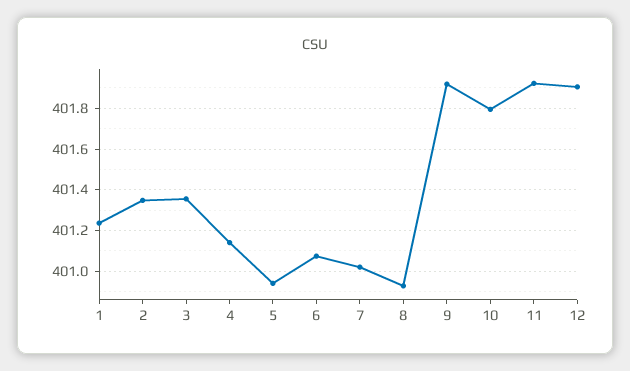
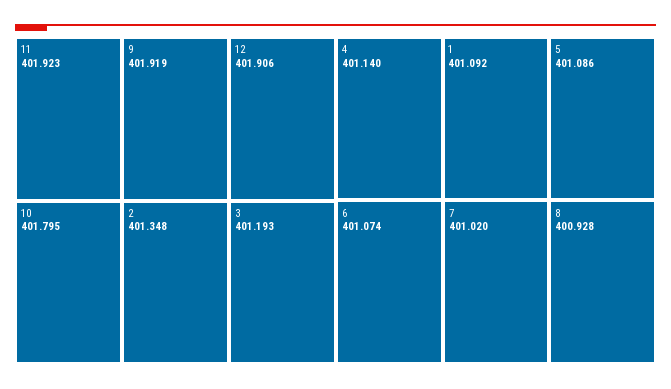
1: 401.25 -> 401.092
3: 401.35 -> 401.193
5: 400.95 -> 401.086

